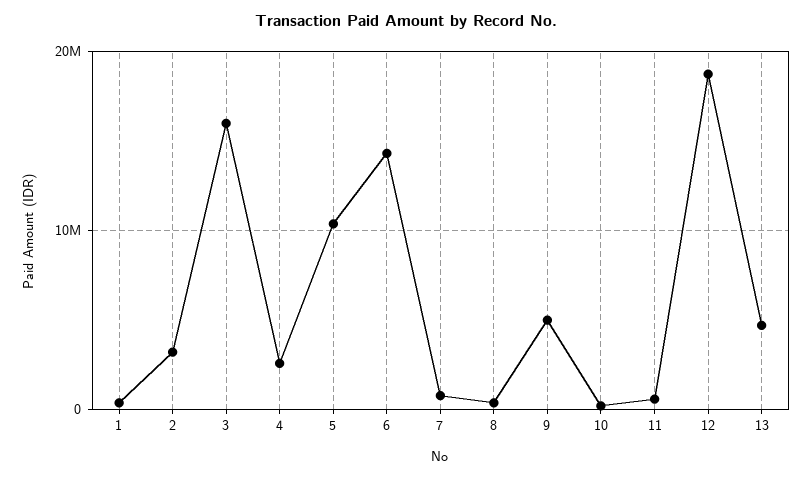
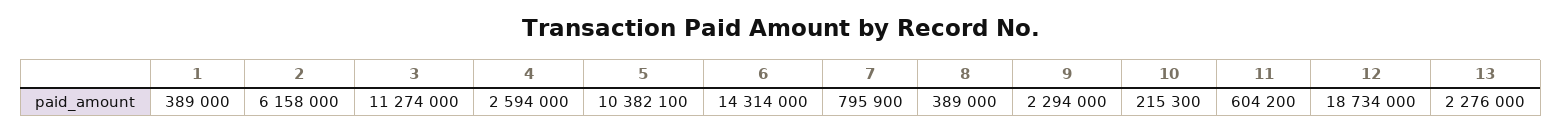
2: 3000000 -> 6158000
3: 16000000 -> 11274000
9: 5000000 -> 2294000
13: 5000000 -> 2276000

